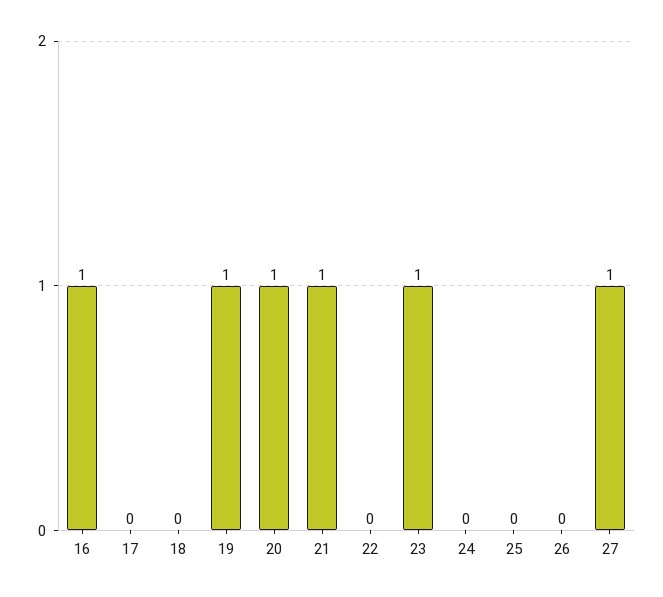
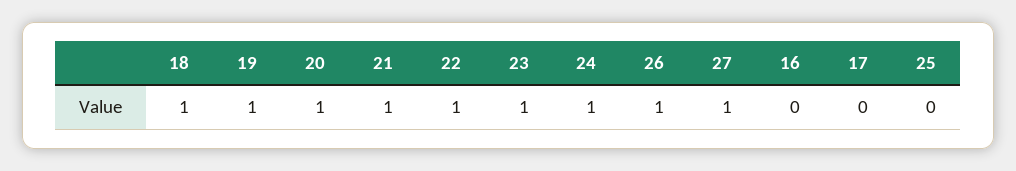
16: 1 -> 0
18: 0 -> 1
22: 0 -> 1
24: 0 -> 1
26: 0 -> 1

